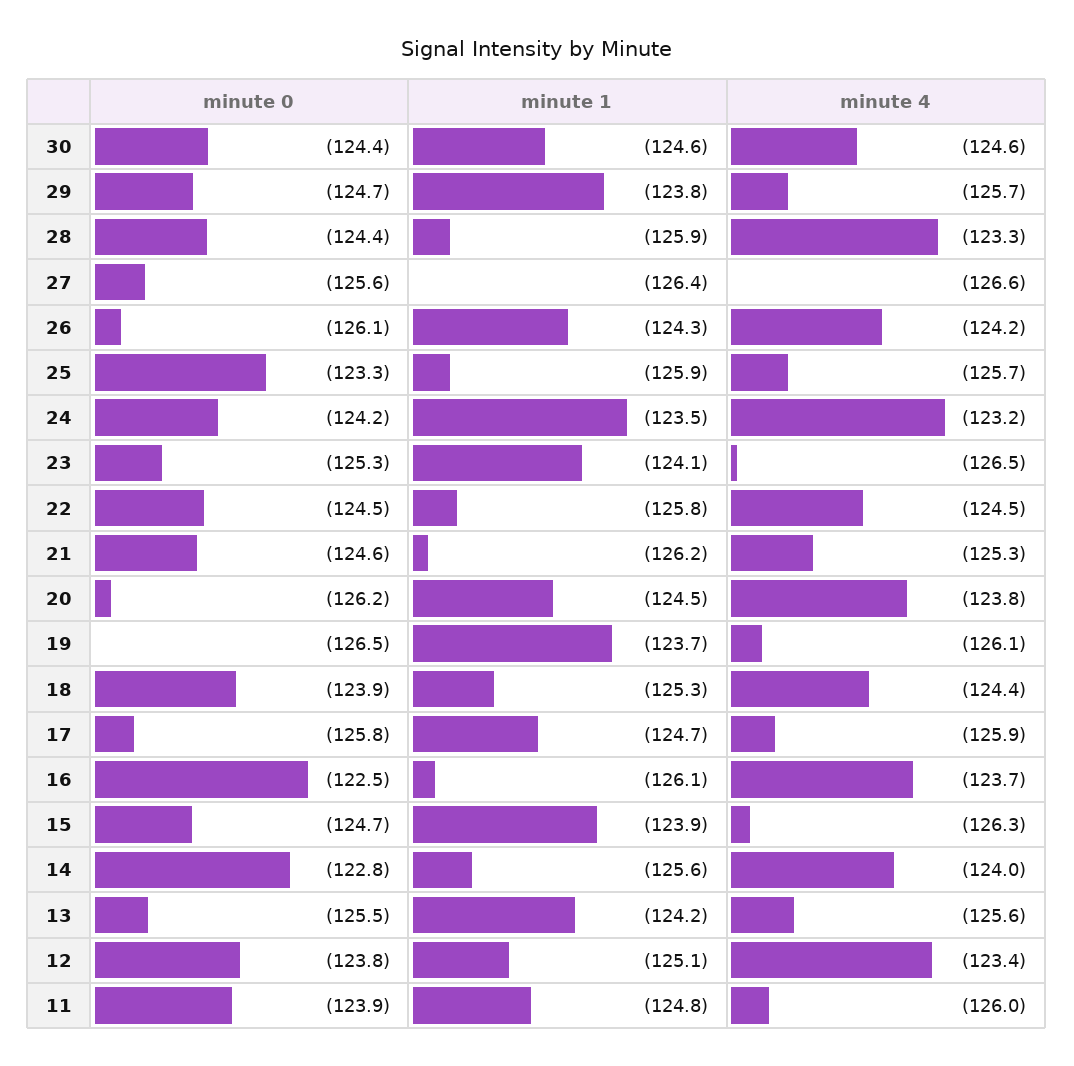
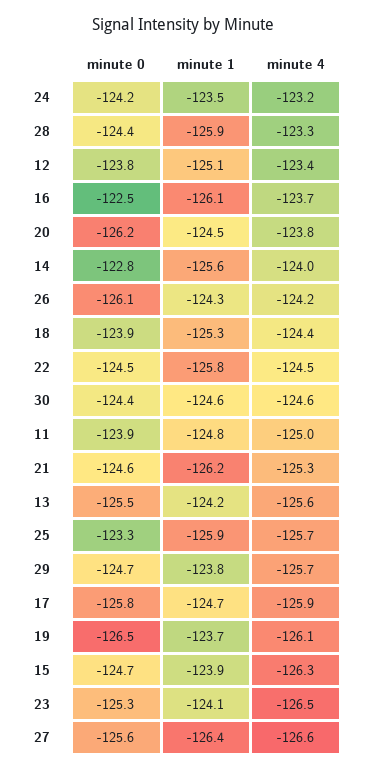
minute 4, 11: -126 -> -125

